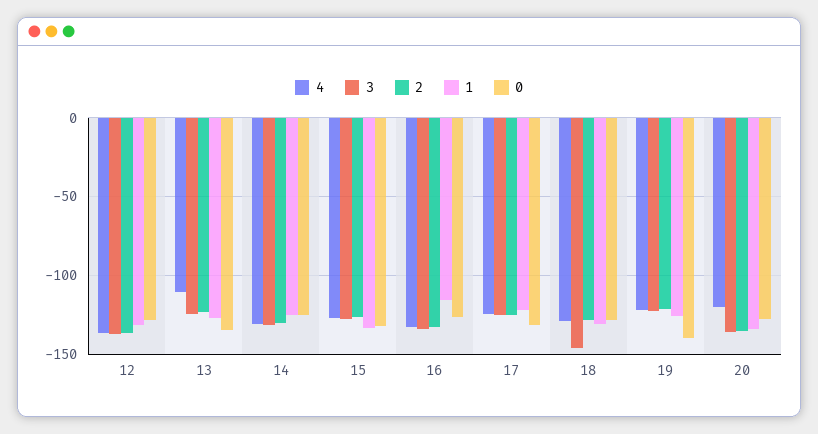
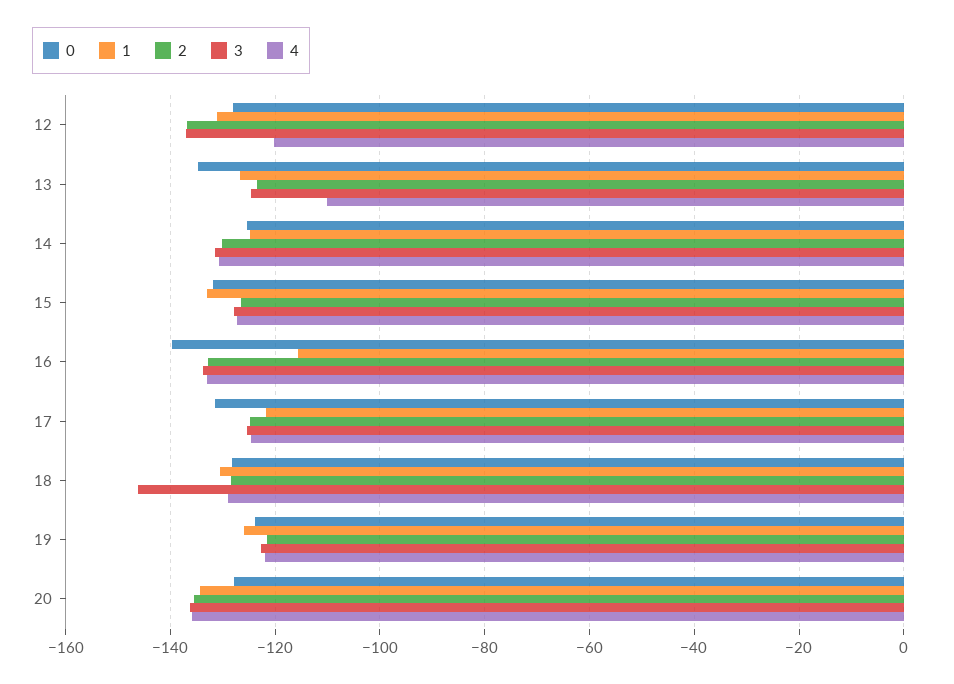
4, 12: -135 -> -120
0, 16: -125 -> -140
0, 19: -140 -> -124
4, 20: -120 -> -136

